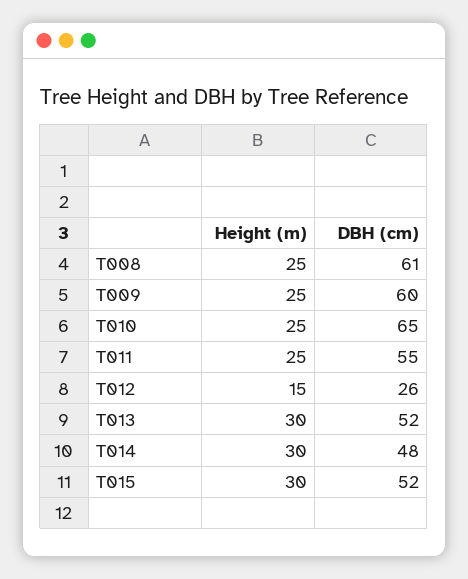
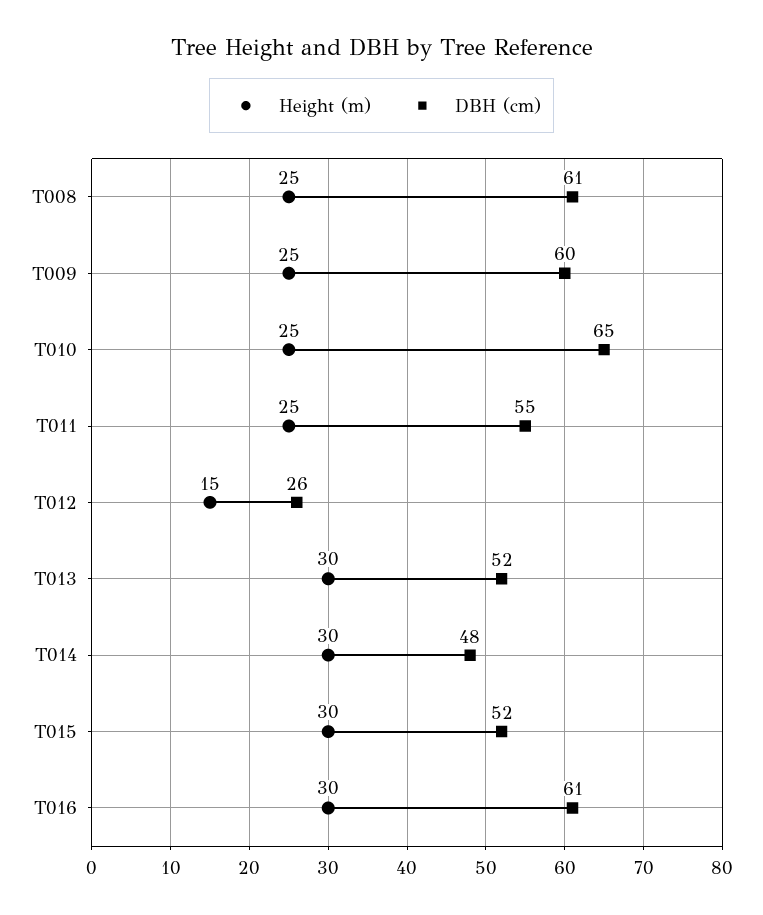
Height (m), T016: none -> 30
DBH (cm), T016: none -> 61

